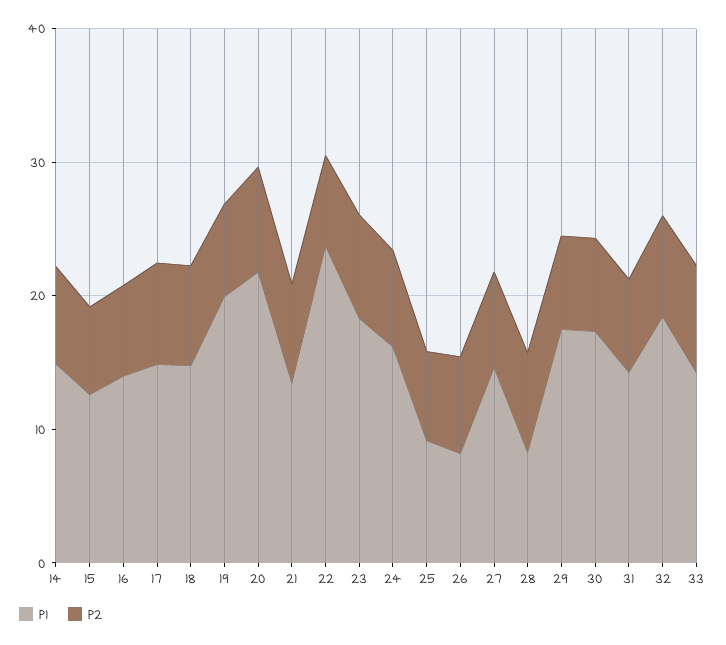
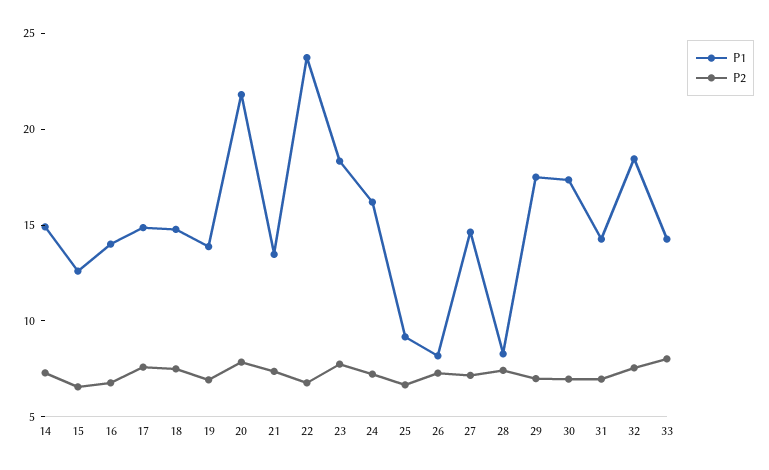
P1, 19: 20 -> 14

